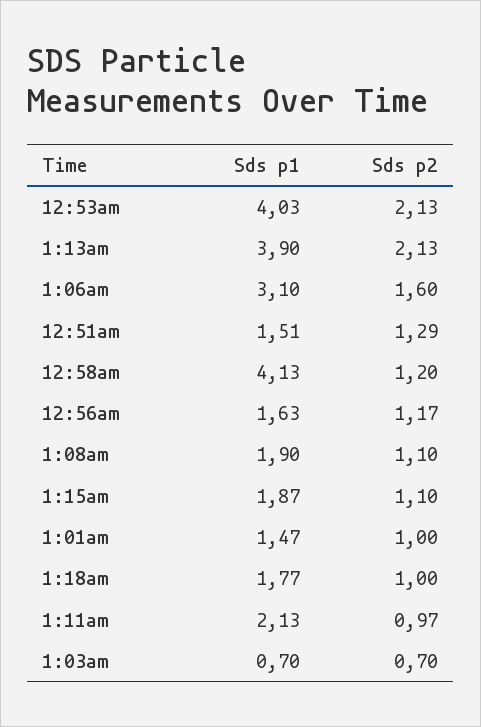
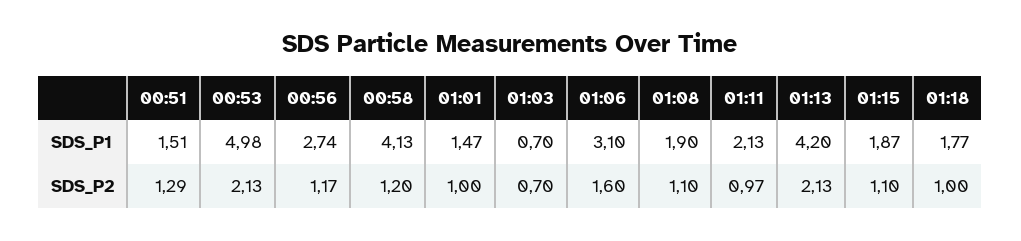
Sds p1, 12:53am: 4.03 -> 4.98
Sds p1, 1:13am: 3.9 -> 4.2
Sds p1, 12:56am: 1.63 -> 2.74

